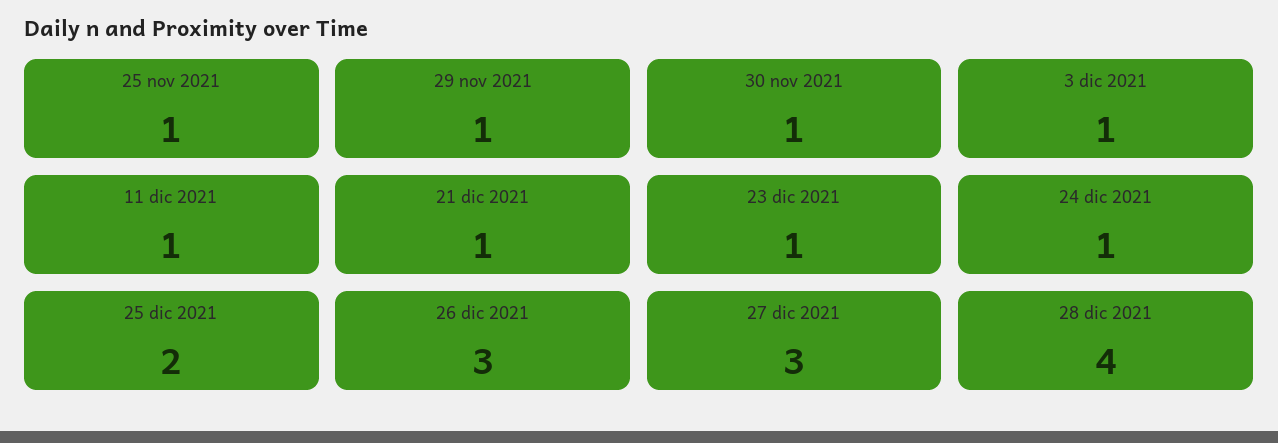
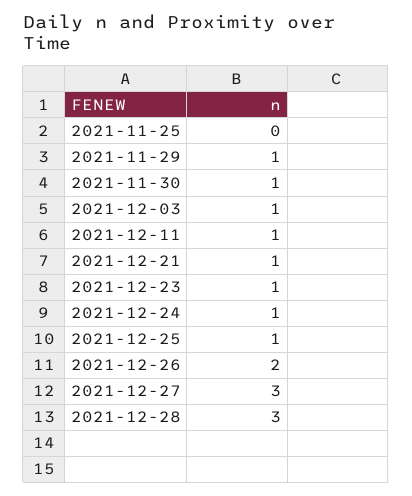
25 nov 2021: 1 -> 0
25 dic 2021: 2 -> 1
26 dic 2021: 3 -> 2
28 dic 2021: 4 -> 3

